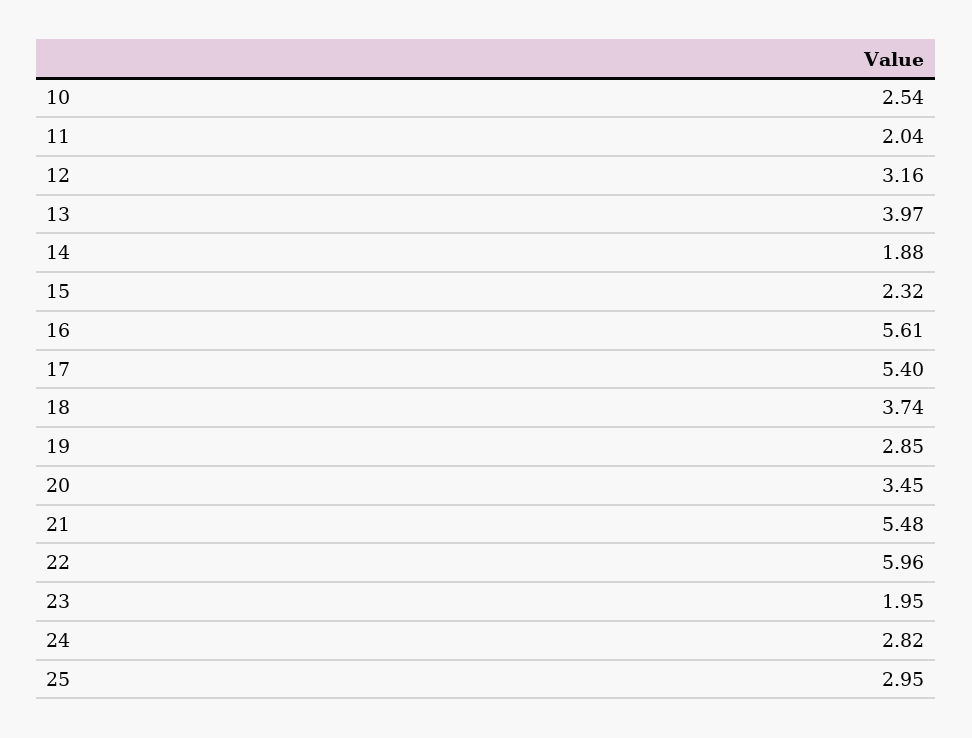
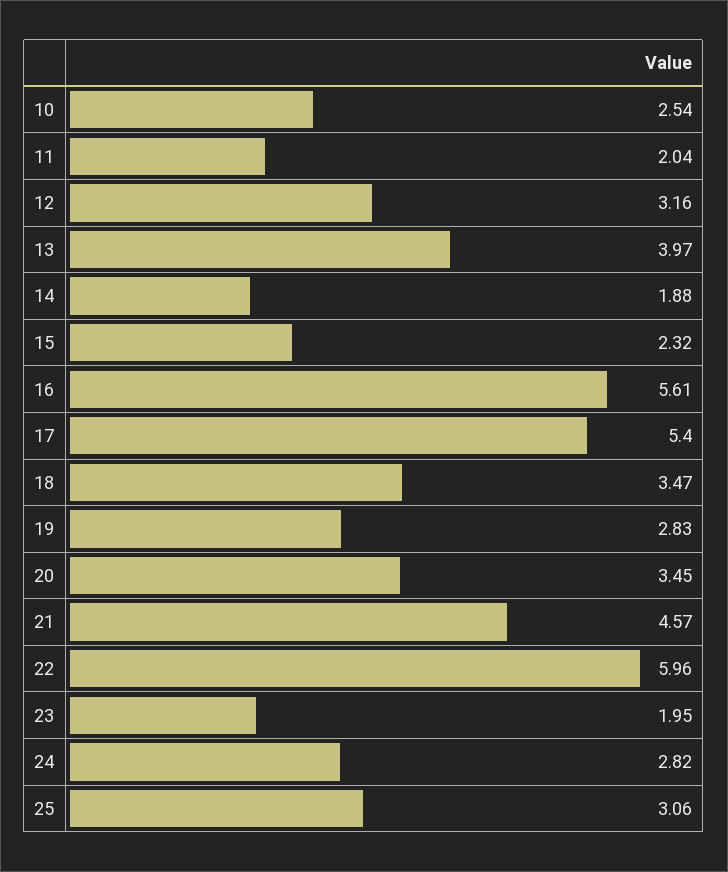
18: 3.74 -> 3.47
19: 2.85 -> 2.83
21: 5.48 -> 4.57
25: 2.95 -> 3.06

